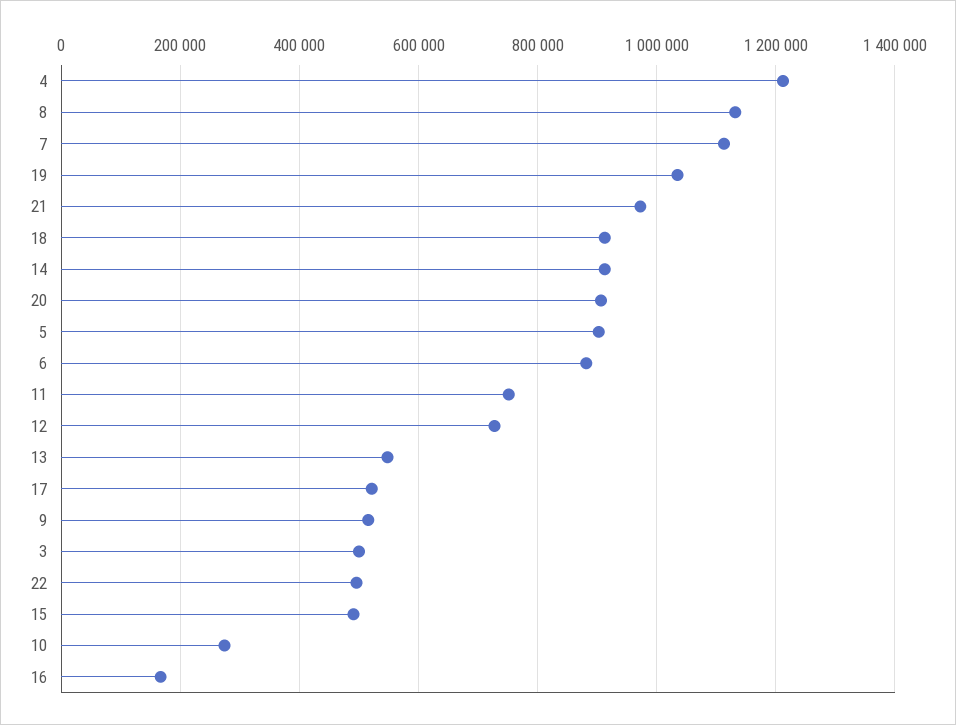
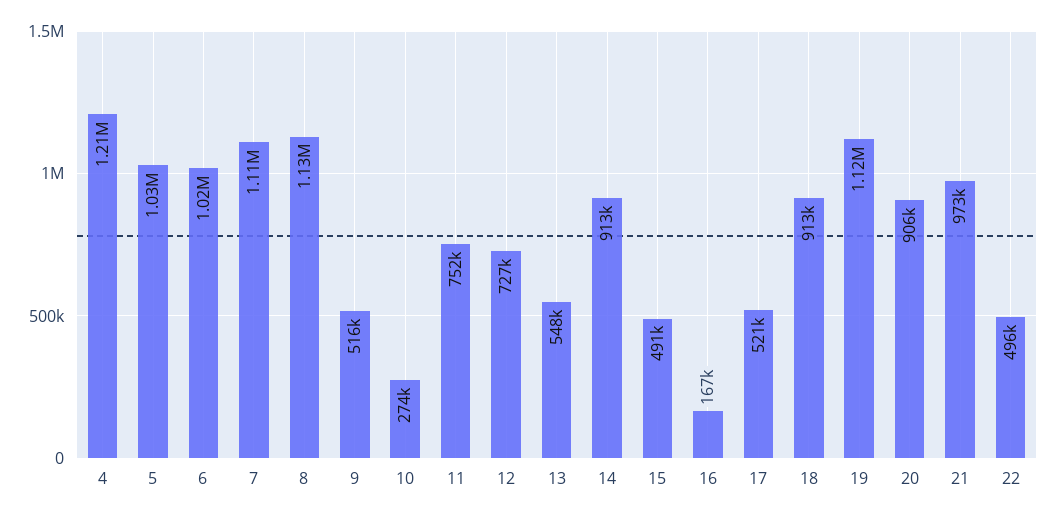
19: 1040000 -> 1120000
5: 900000 -> 1030000
6: 880000 -> 1020000
3: 500000 -> none

